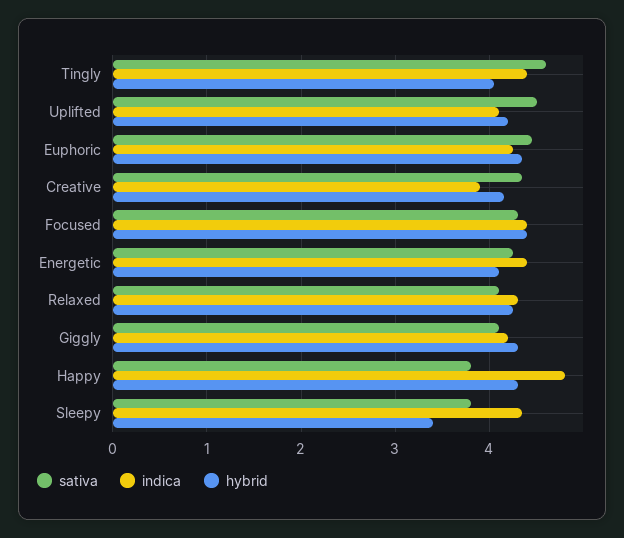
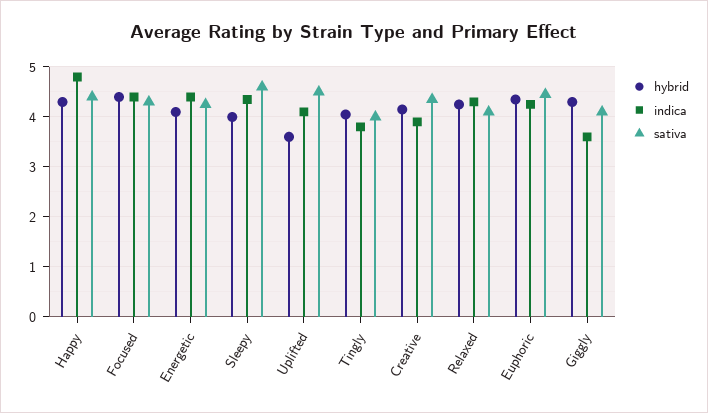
sativa, Tingly: 4.6 -> 4
indica, Tingly: 4.4 -> 3.8
hybrid, Uplifted: 4.2 -> 3.6
indica, Giggly: 4.2 -> 3.6
sativa, Happy: 3.8 -> 4.4
sativa, Sleepy: 3.8 -> 4.6
hybrid, Sleepy: 3.4 -> 4

